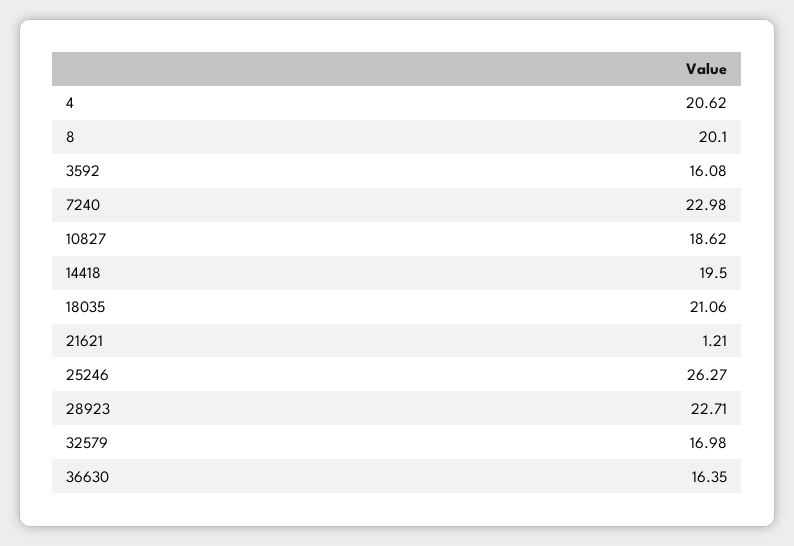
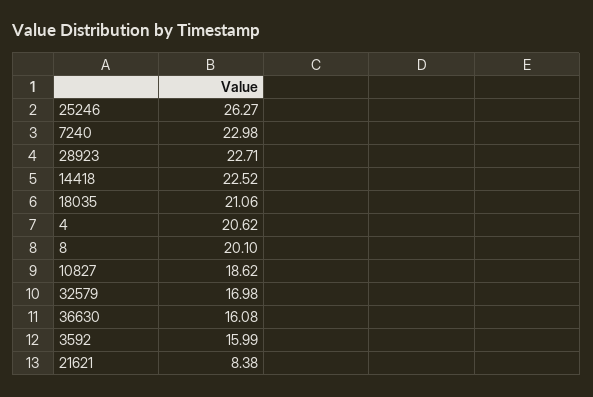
3592: 16.08 -> 15.99
14418: 19.5 -> 22.52
21621: 1.21 -> 8.38
36630: 16.35 -> 16.08

